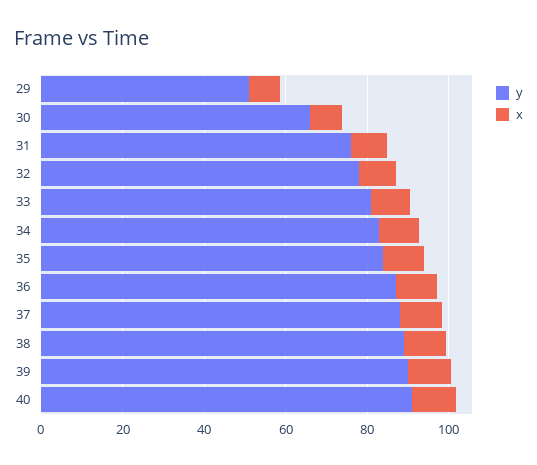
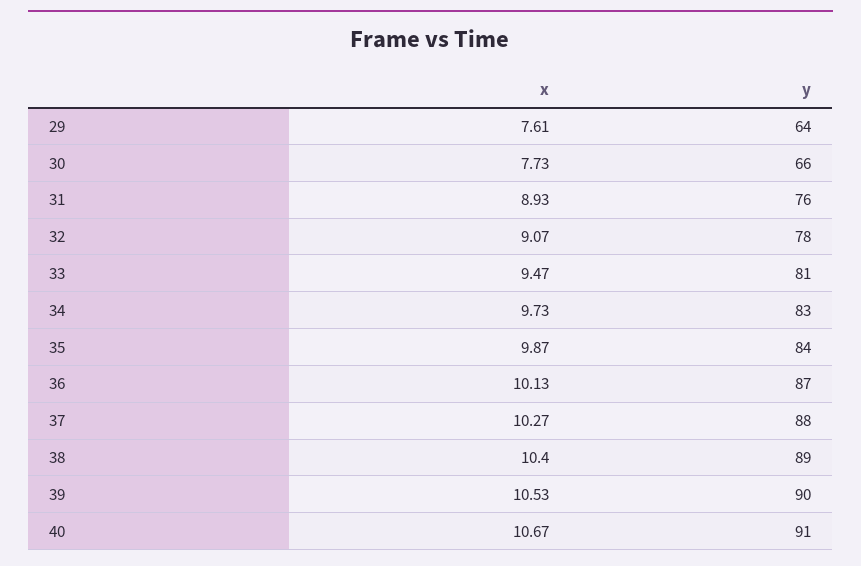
y, 29: 50 -> 64

